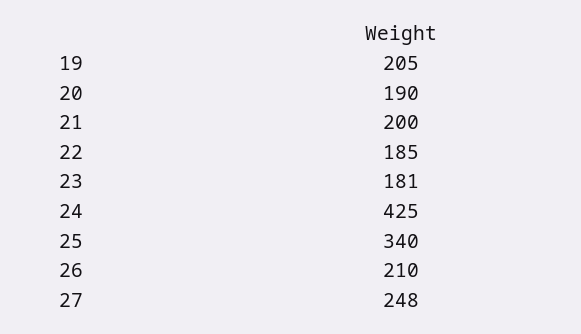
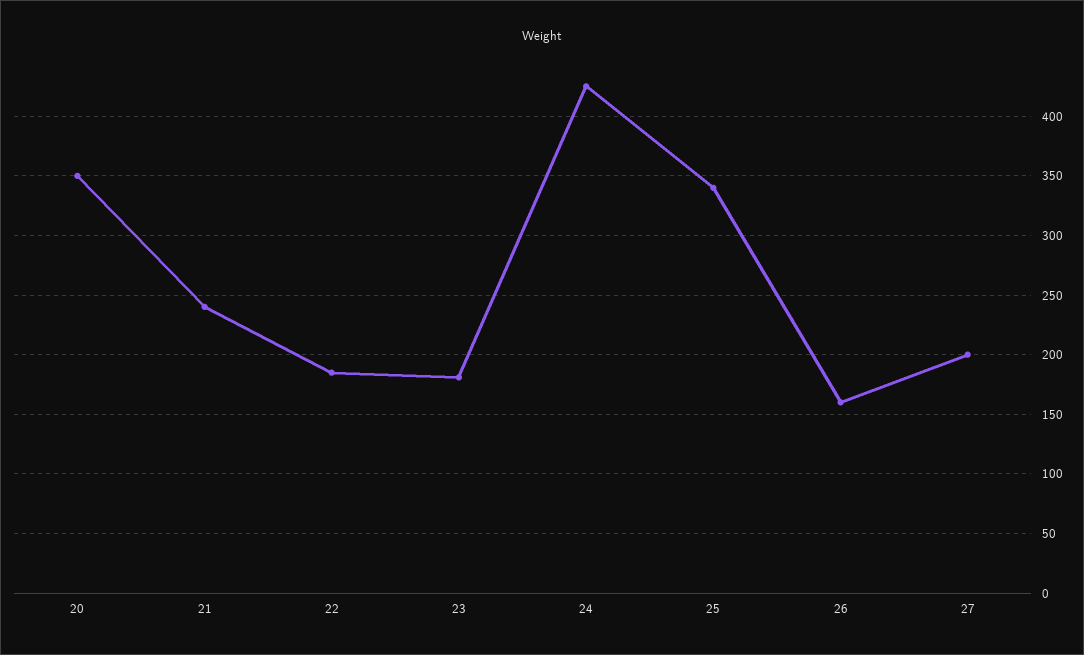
19: 205 -> none
20: 190 -> 350
21: 200 -> 240
26: 210 -> 160
27: 248 -> 200

